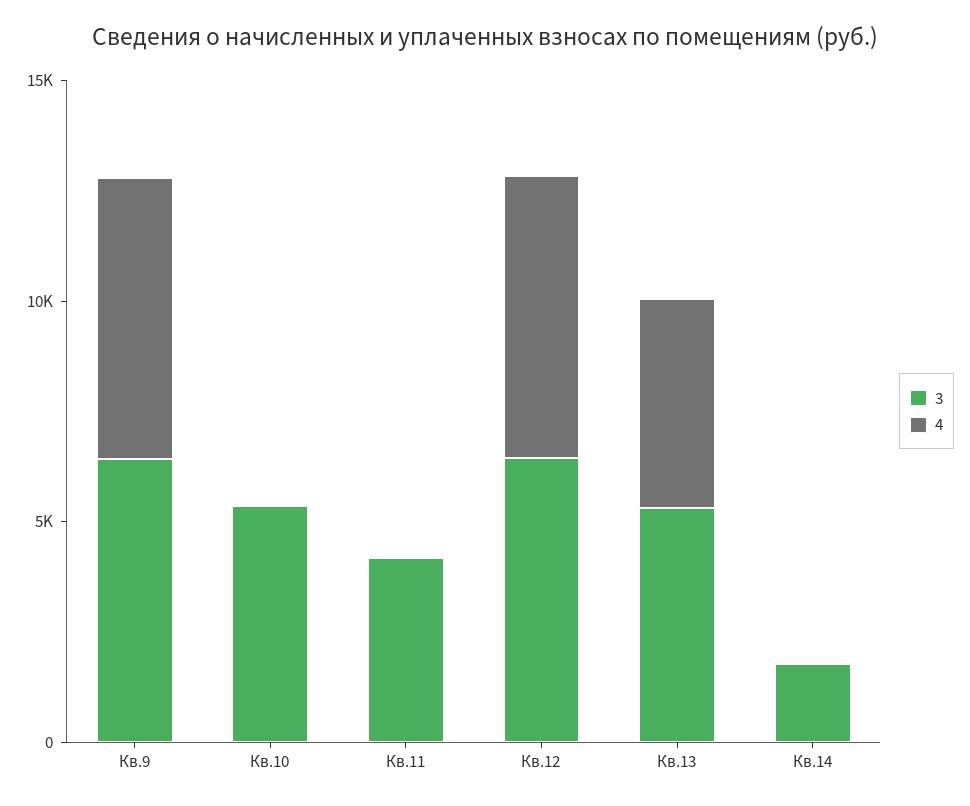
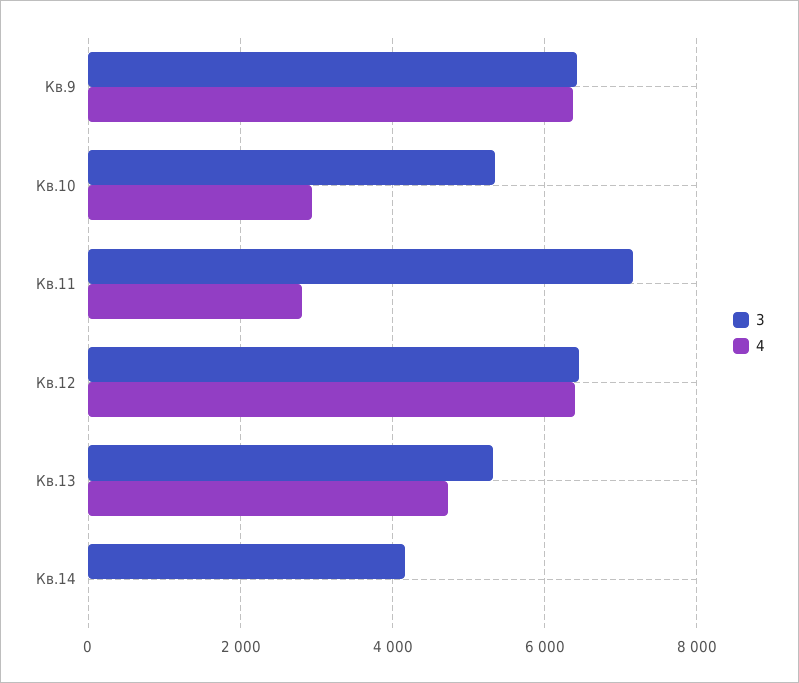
4, Кв.10: 0 -> 3000
3, Кв.11: 4000 -> 7200
4, Кв.11: 0 -> 2800
3, Кв.14: 2000 -> 4200

